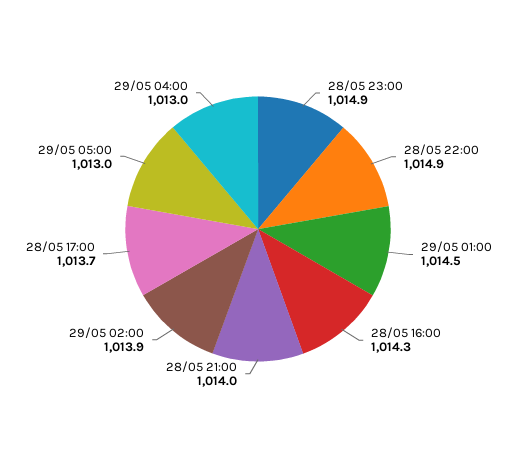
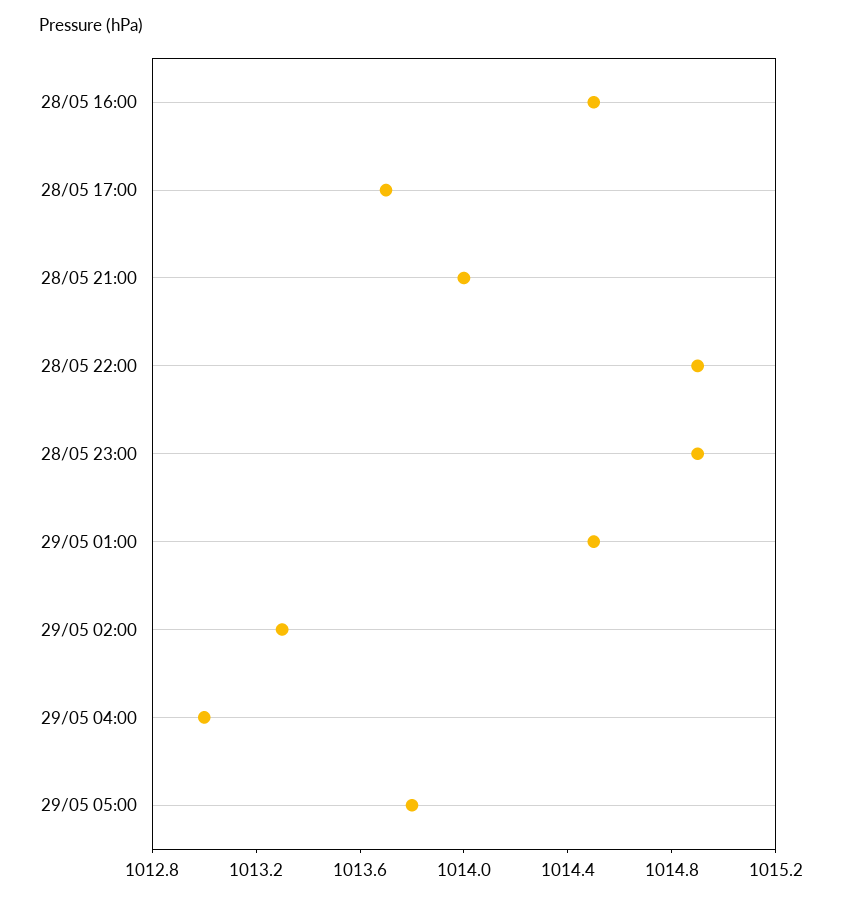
28/05 16:00: 1014.3 -> 1014.5
29/05 02:00: 1013.9 -> 1013.3
29/05 05:00: 1013 -> 1013.8

